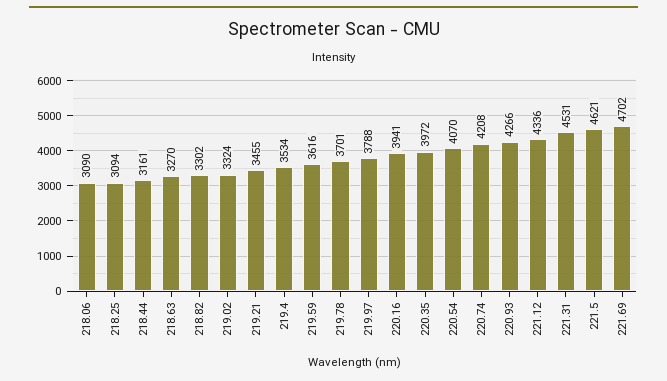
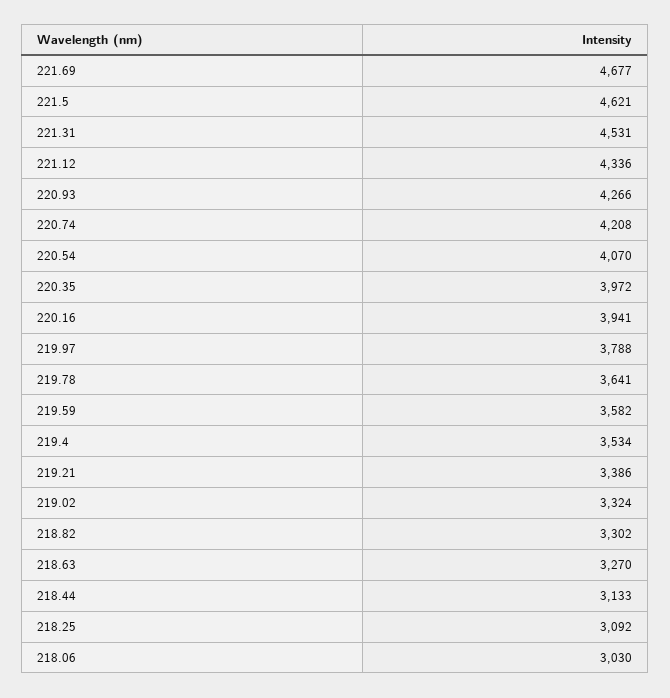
218.06: 3090 -> 3030
218.25: 3094 -> 3092
218.44: 3161 -> 3133
219.21: 3455 -> 3386
219.59: 3616 -> 3582
219.78: 3701 -> 3641
221.69: 4702 -> 4677

